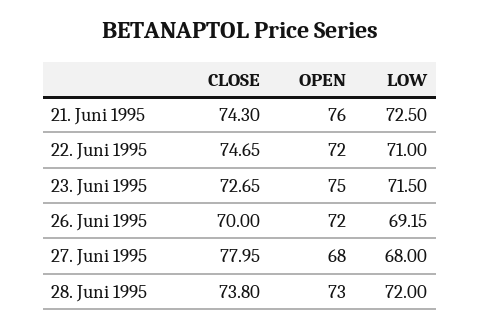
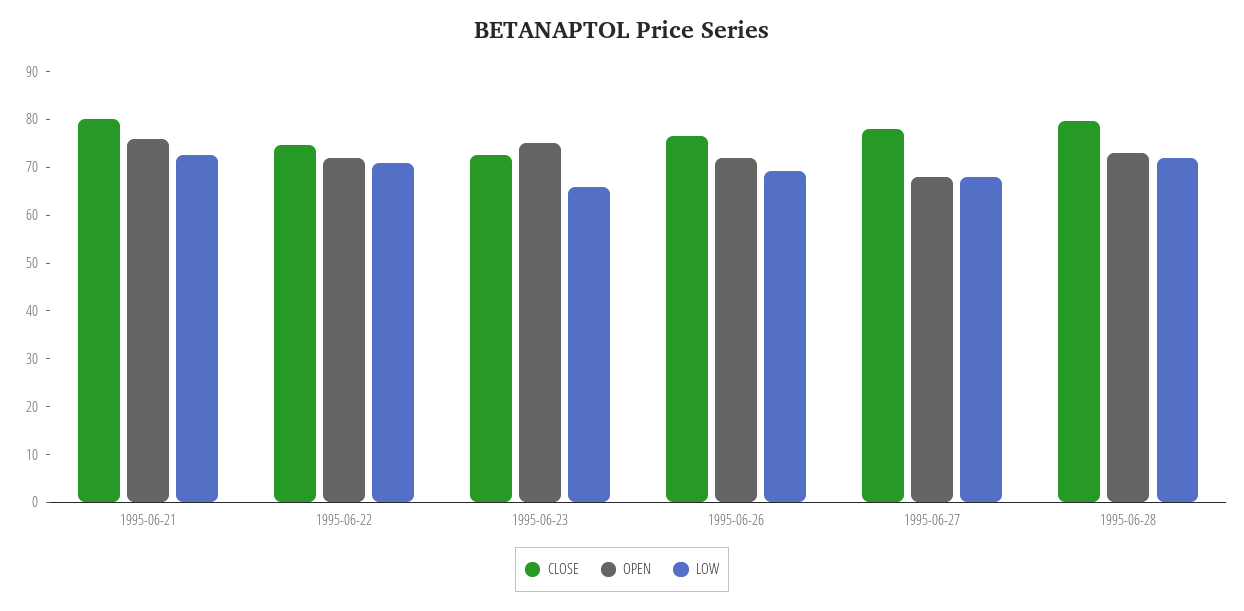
CLOSE, 21. Juni 1995: 74.3 -> 80
LOW, 23. Juni 1995: 71.5 -> 66
CLOSE, 26. Juni 1995: 70 -> 76
CLOSE, 28. Juni 1995: 73.8 -> 80

